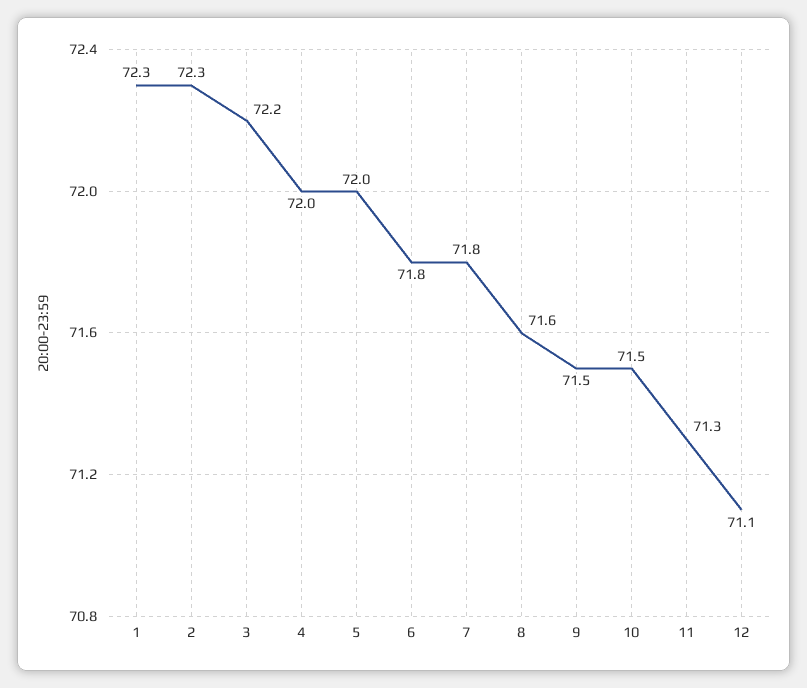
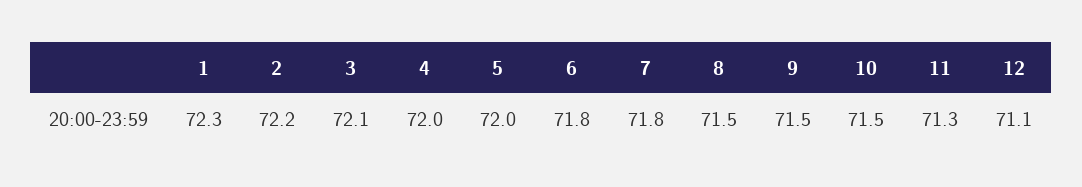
2: 72.3 -> 72.2
3: 72.2 -> 72.1
8: 71.6 -> 71.5

